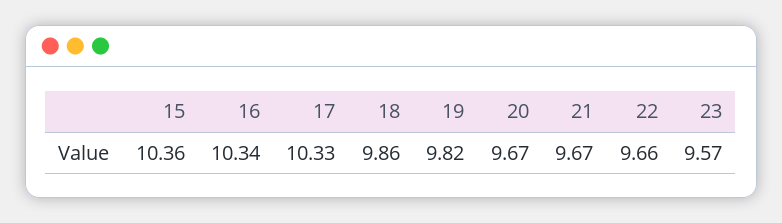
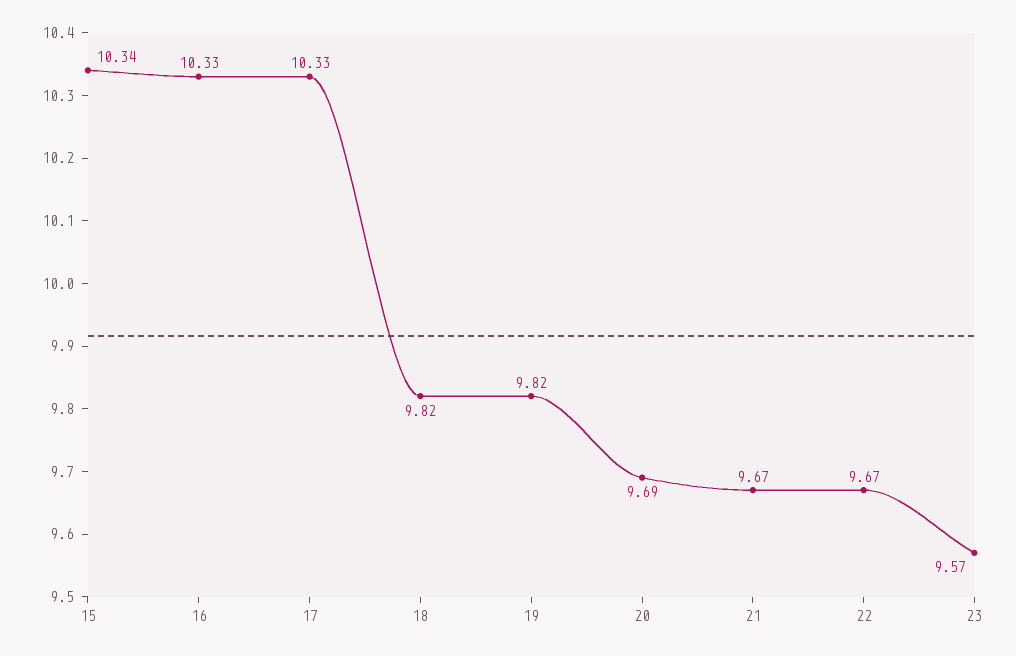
15: 10.36 -> 10.34
16: 10.34 -> 10.33
18: 9.86 -> 9.82
20: 9.67 -> 9.69
22: 9.66 -> 9.67

